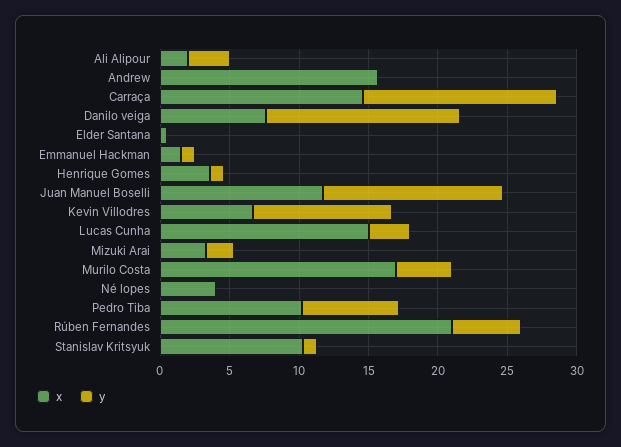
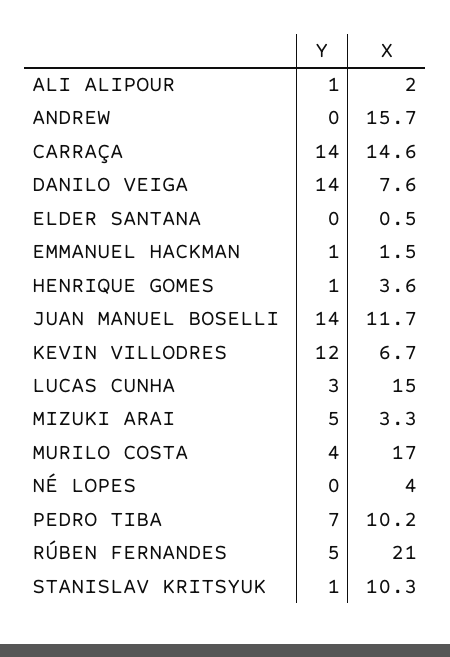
y, Ali Alipour: 3 -> 1
y, Juan Manuel Boselli: 13 -> 14
y, Kevin Villodres: 10 -> 12
y, Mizuki Arai: 2 -> 5

